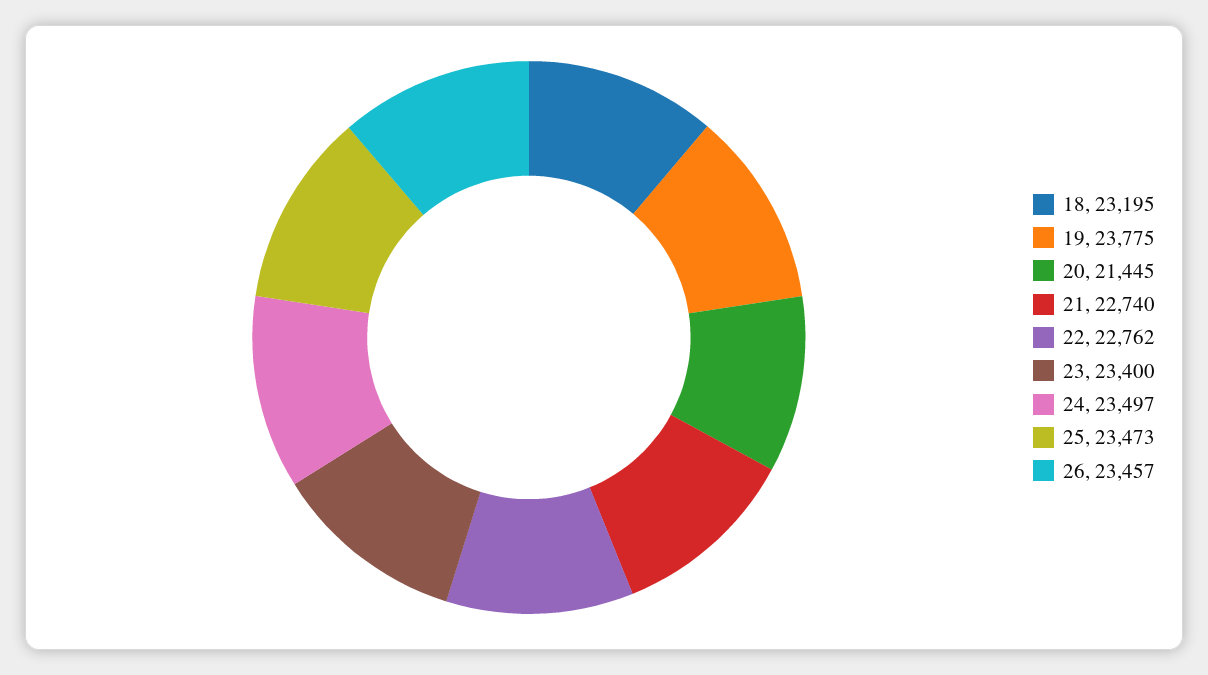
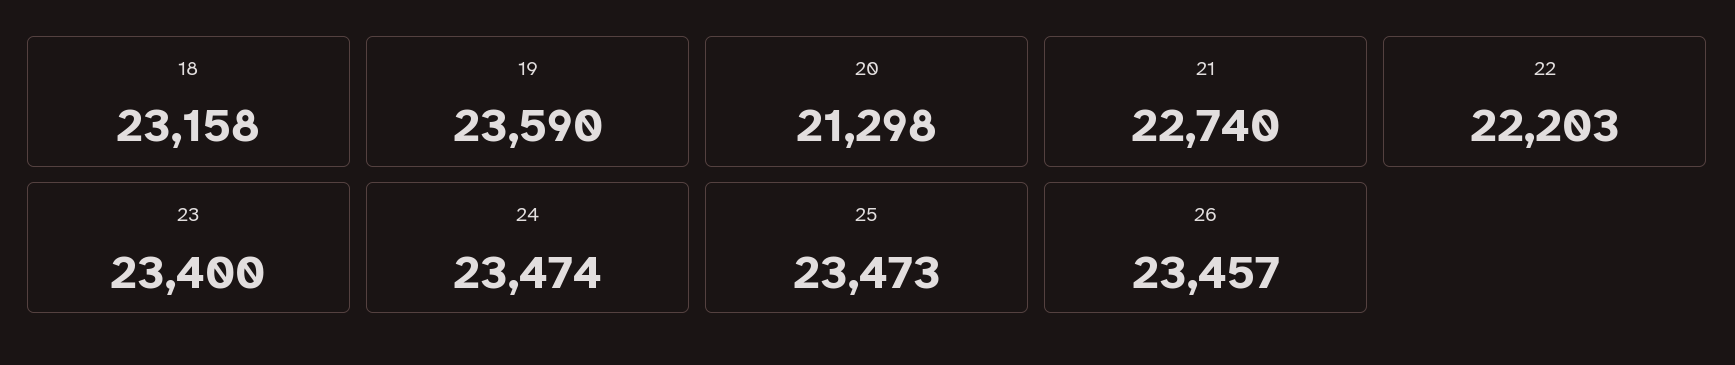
18: 23195 -> 23158
19: 23775 -> 23590
20: 21445 -> 21298
22: 22762 -> 22203
24: 23497 -> 23474

